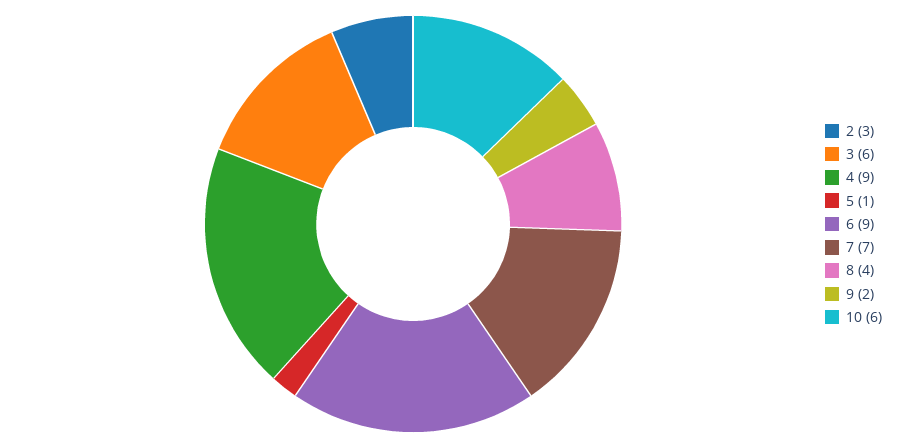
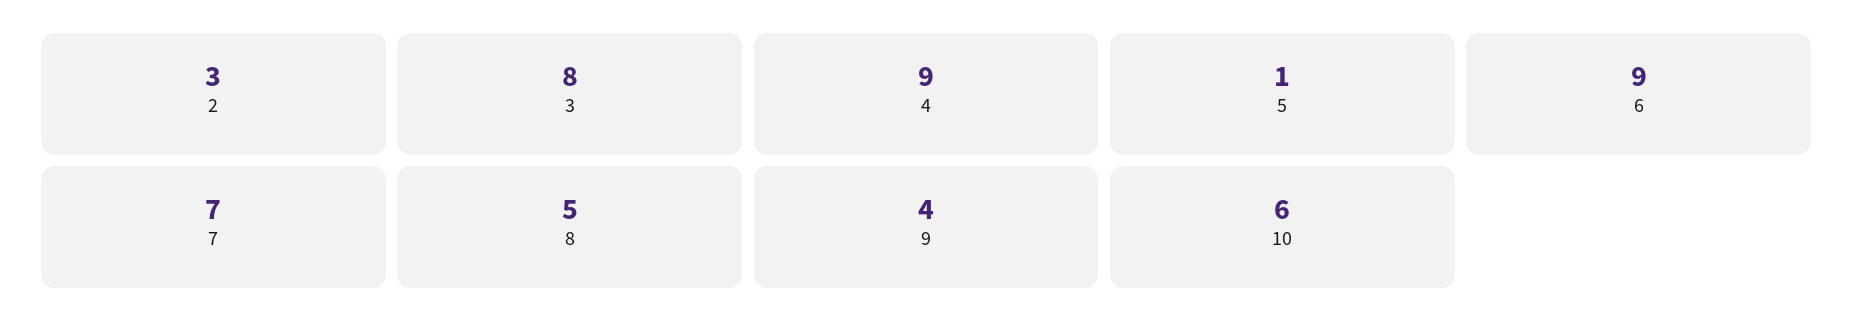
3: 6 -> 8
8: 4 -> 5
9: 2 -> 4

